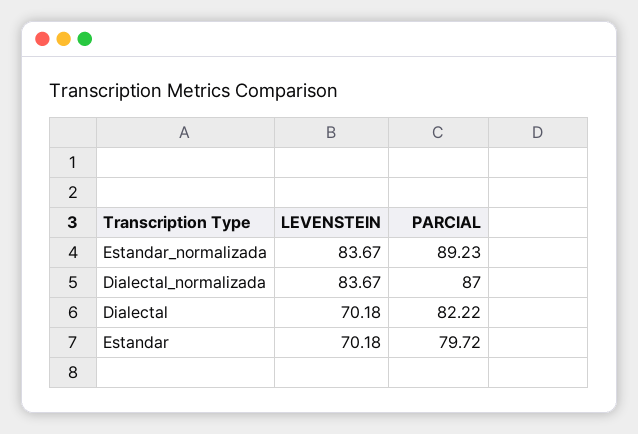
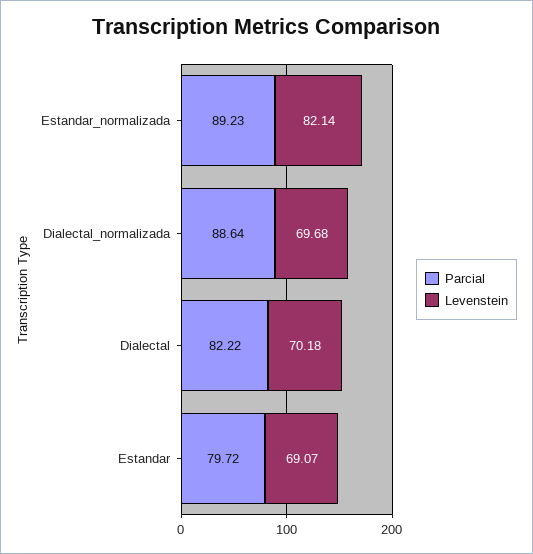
LEVENSTEIN, Estandar_normalizada: 83.67 -> 82.14
LEVENSTEIN, Dialectal_normalizada: 83.67 -> 69.68
PARCIAL, Dialectal_normalizada: 87 -> 88.64
LEVENSTEIN, Estandar: 70.18 -> 69.07

